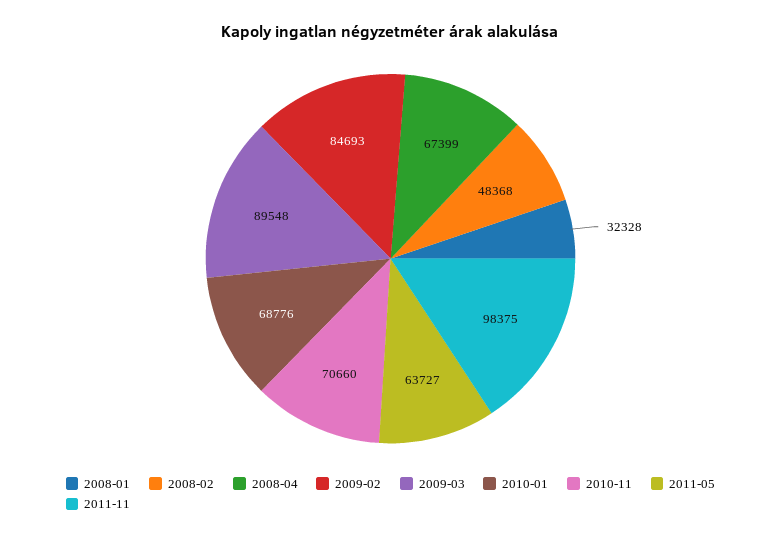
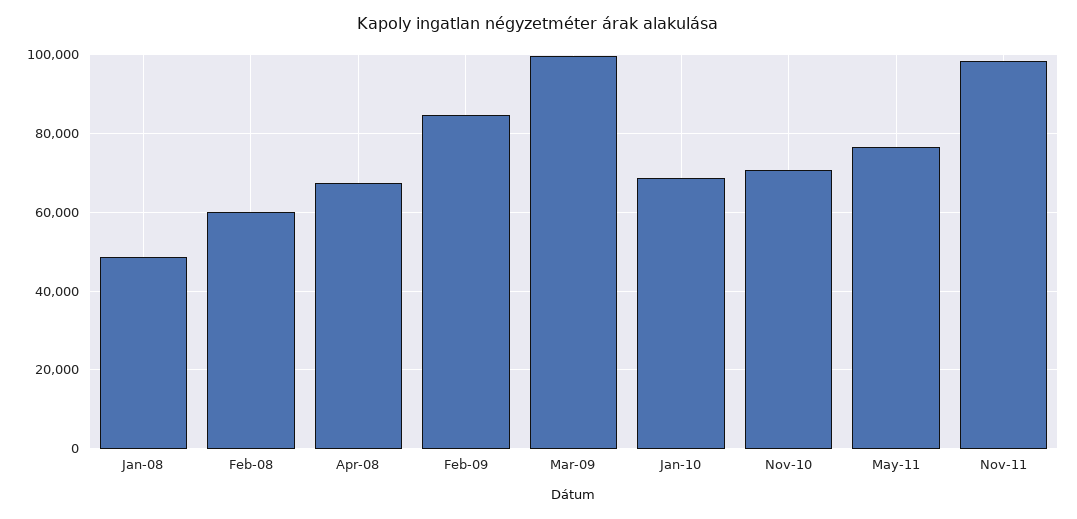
2008-01: 32328 -> 48000
2008-02: 48368 -> 60000
2009-03: 89548 -> 100000
2011-05: 63727 -> 76000

